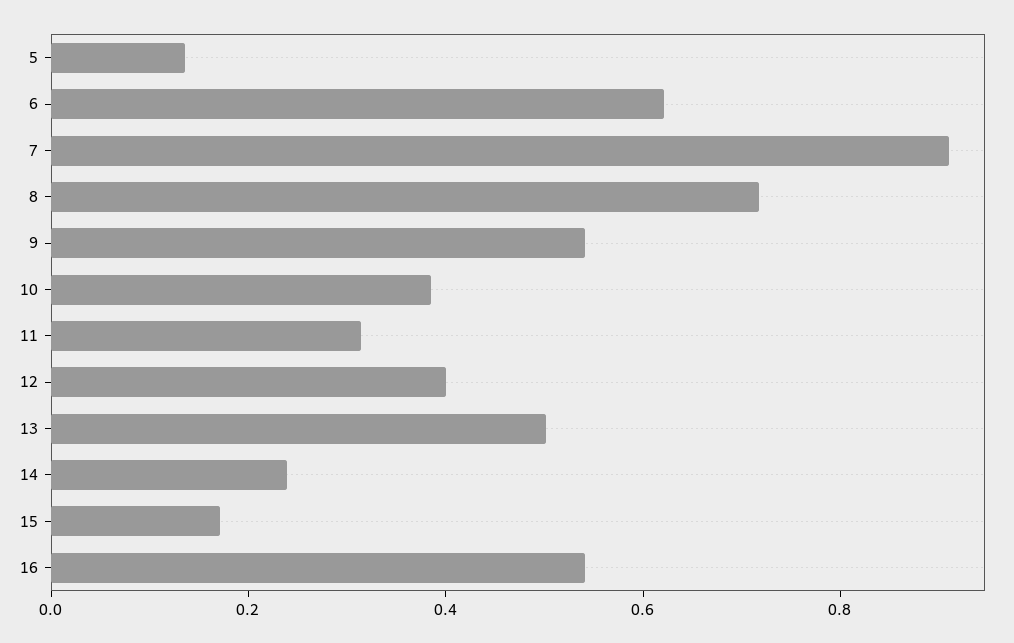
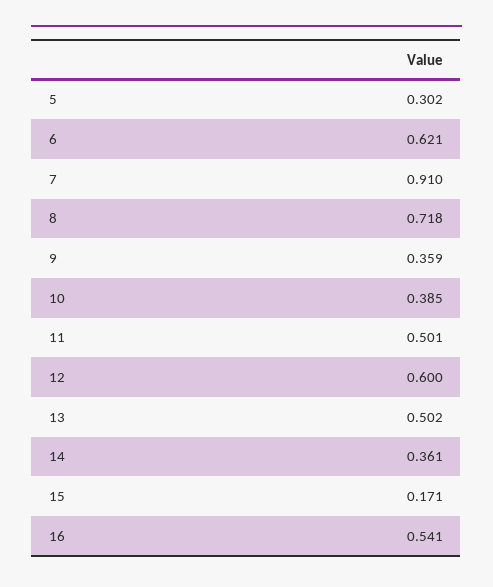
5: 0.15 -> 0.302
9: 0.55 -> 0.359
11: 0.3 -> 0.501
12: 0.4 -> 0.6
14: 0.25 -> 0.361

